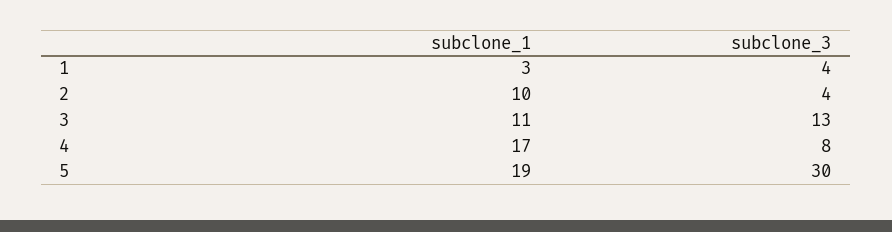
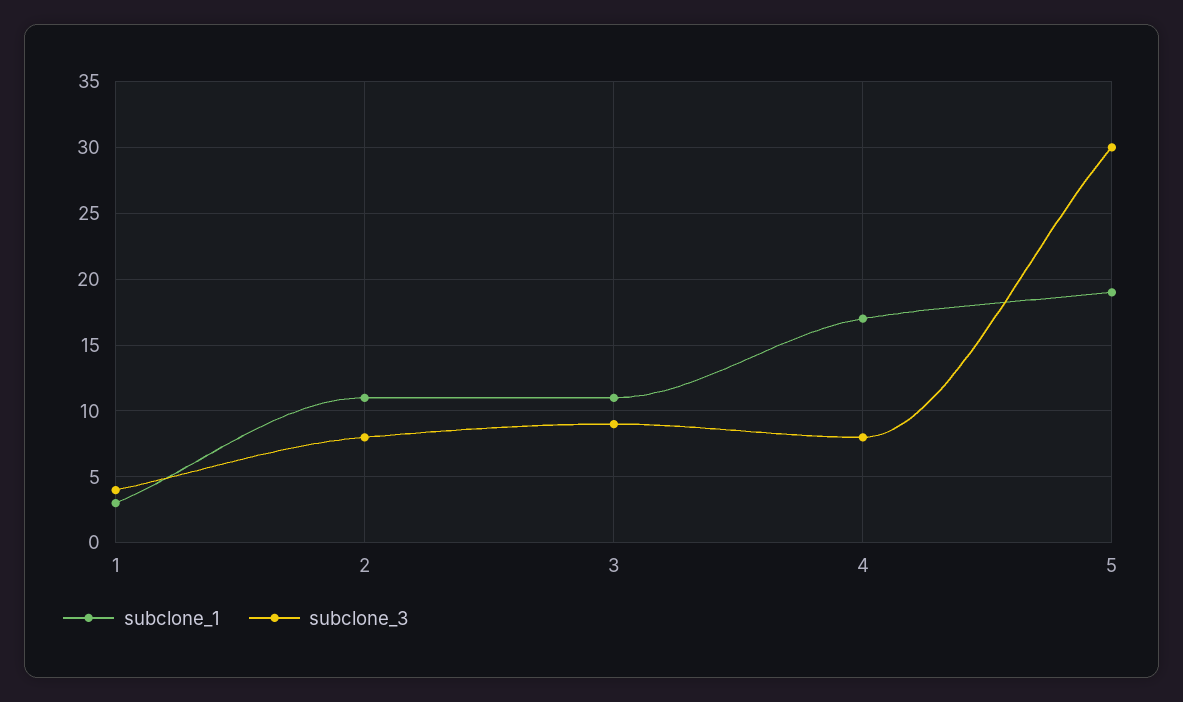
subclone_1, 2: 10 -> 11
subclone_3, 2: 4 -> 8
subclone_3, 3: 13 -> 9

